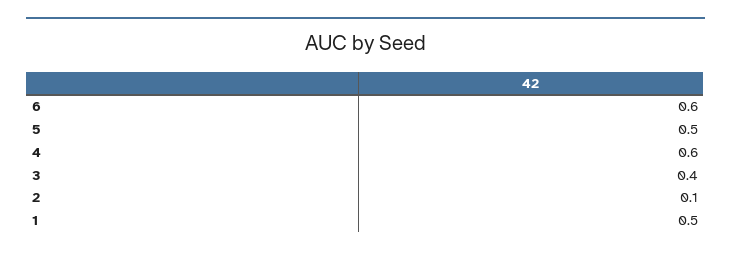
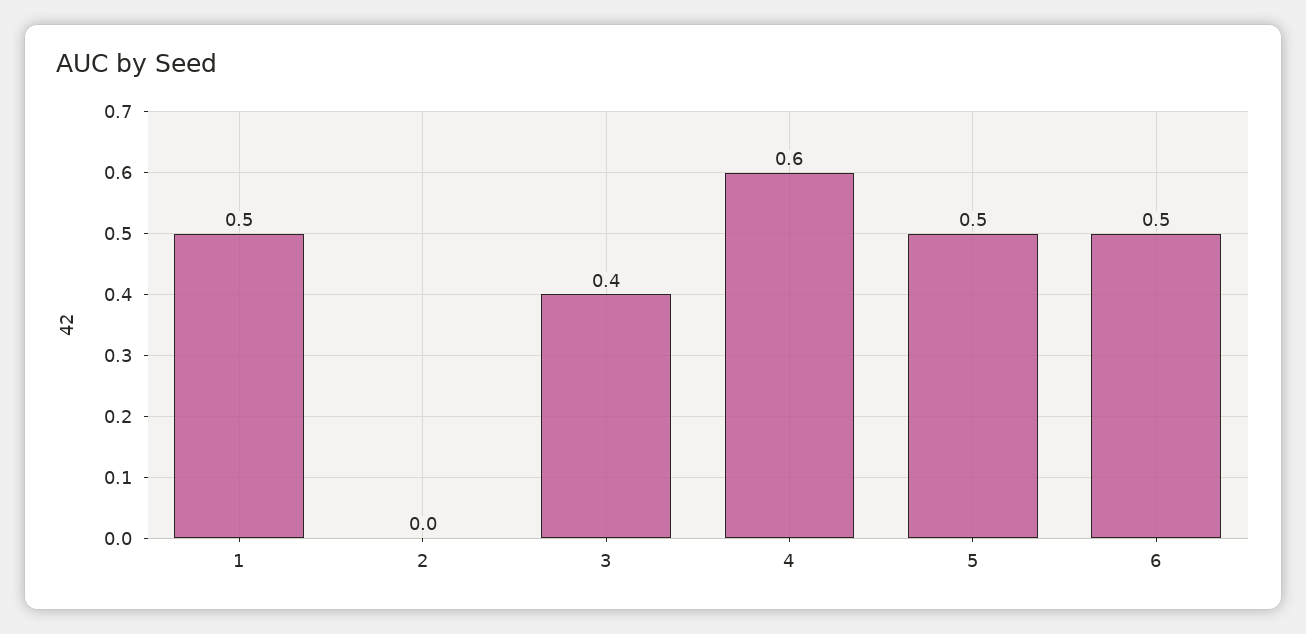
6: 0.6 -> 0.5
2: 0.1 -> 0

